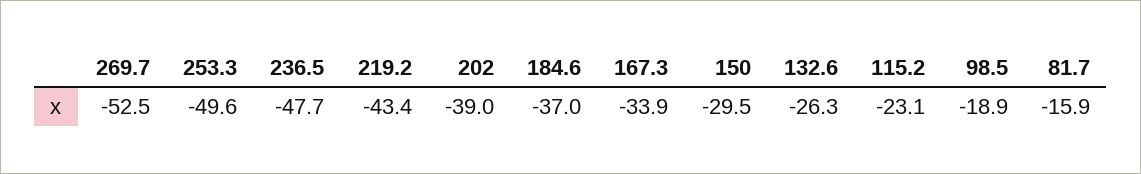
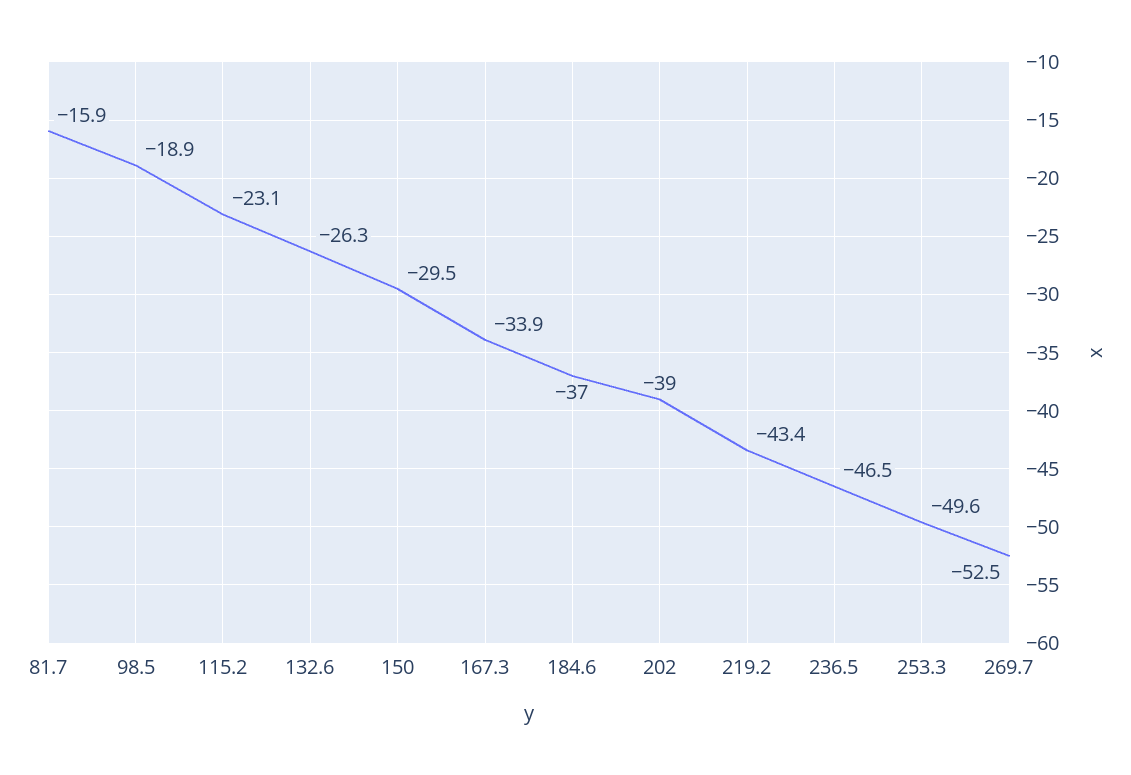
236.5: -47.7 -> -46.5

